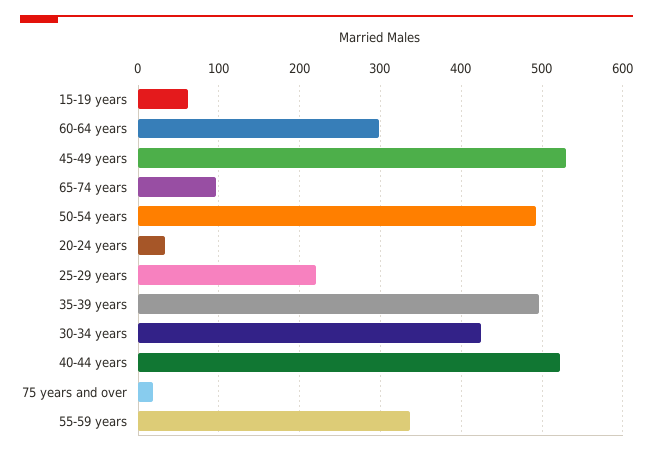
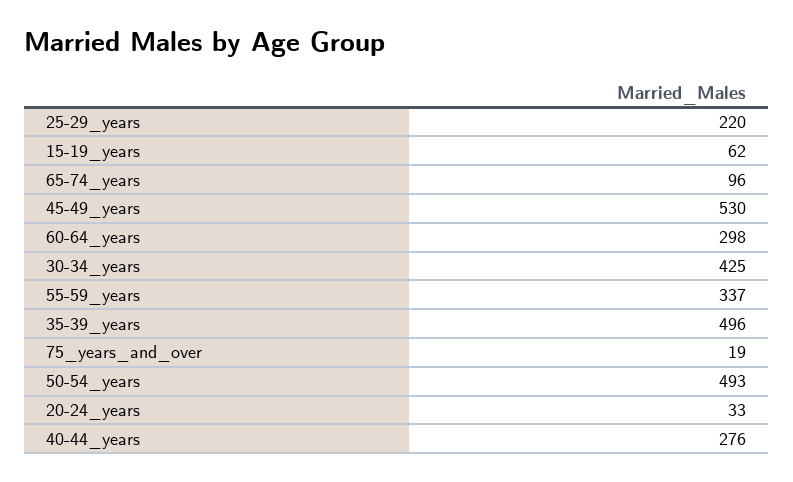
40-44 years: 520 -> 276

